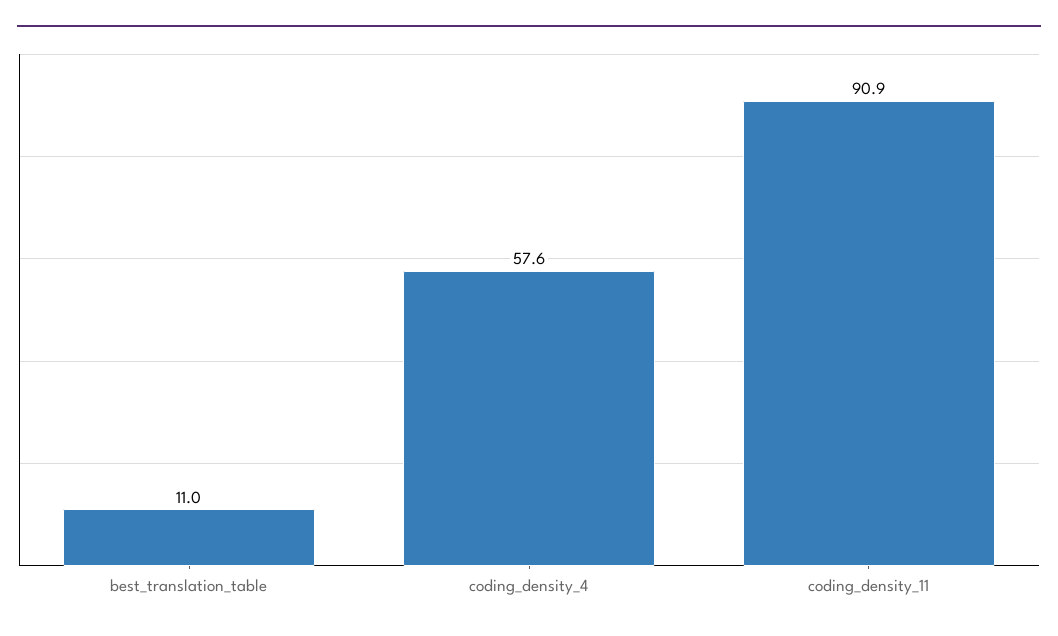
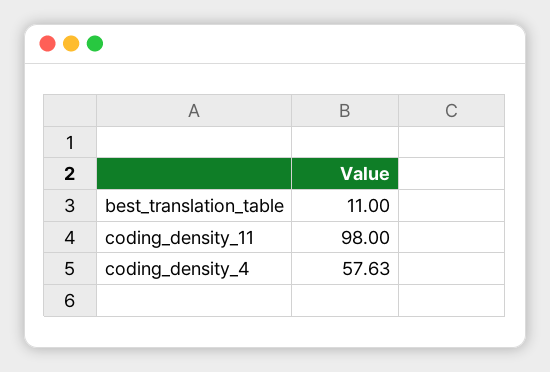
coding_density_11: 90.9 -> 98

